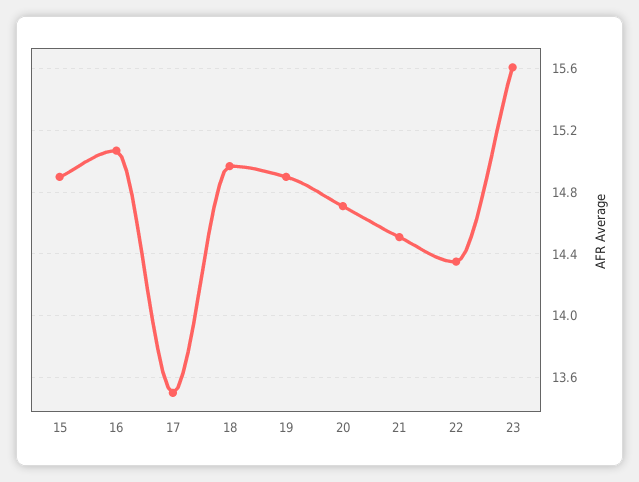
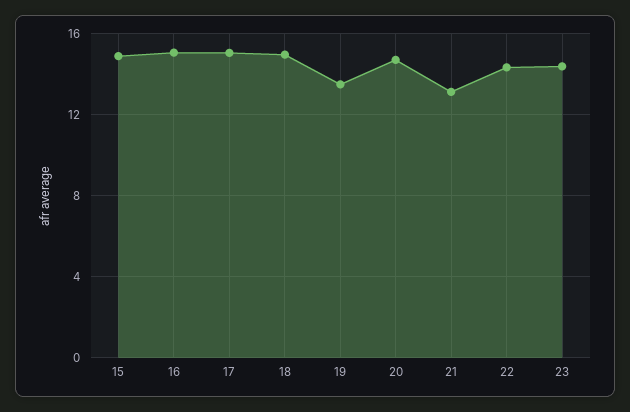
17: 13.5 -> 15
19: 14.9 -> 13.5
21: 14.5 -> 13
23: 15.6 -> 14.5

